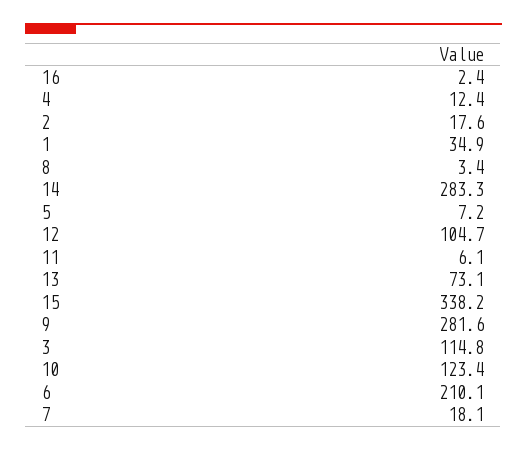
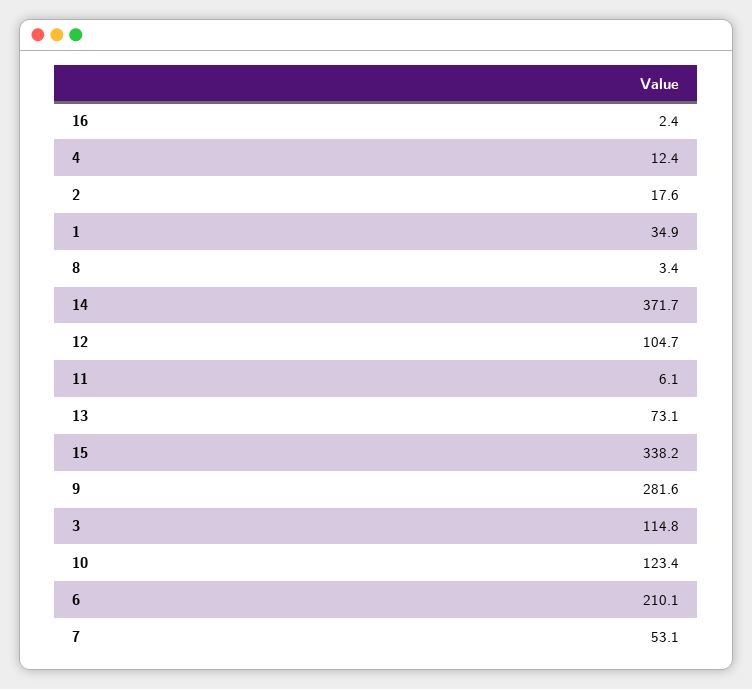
14: 283.3 -> 371.7
5: 7.2 -> none
7: 18.1 -> 53.1

